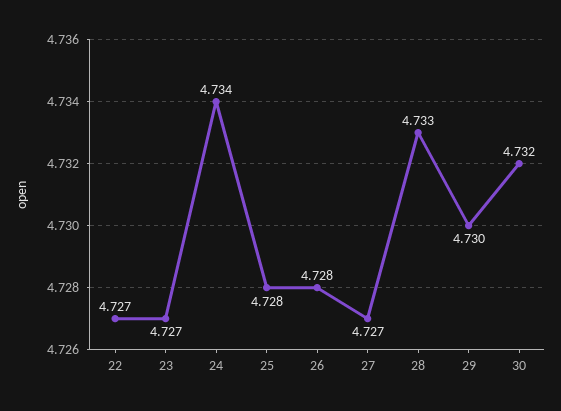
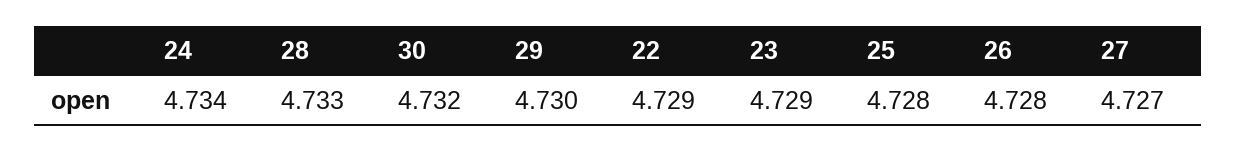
22: 4.727 -> 4.729
23: 4.727 -> 4.729

